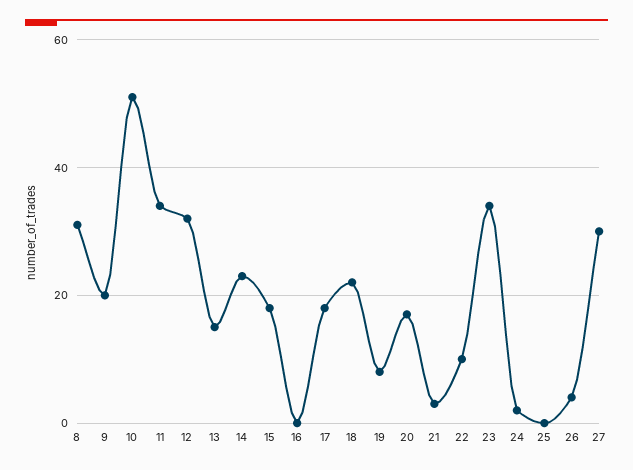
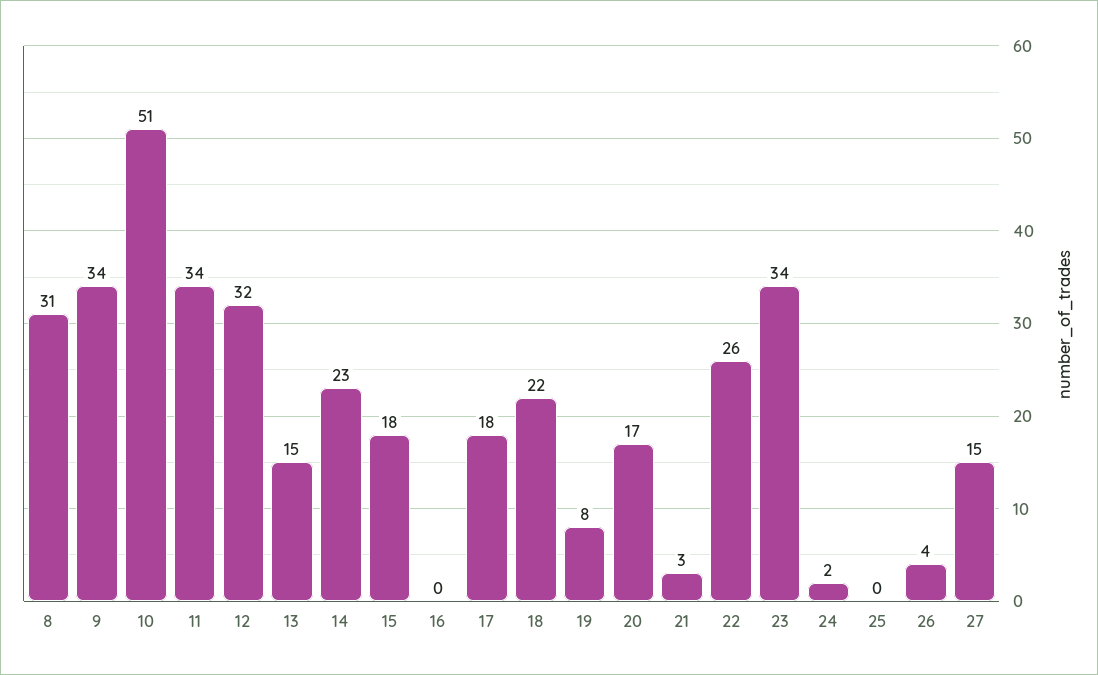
9: 20 -> 34
22: 10 -> 26
27: 30 -> 15

